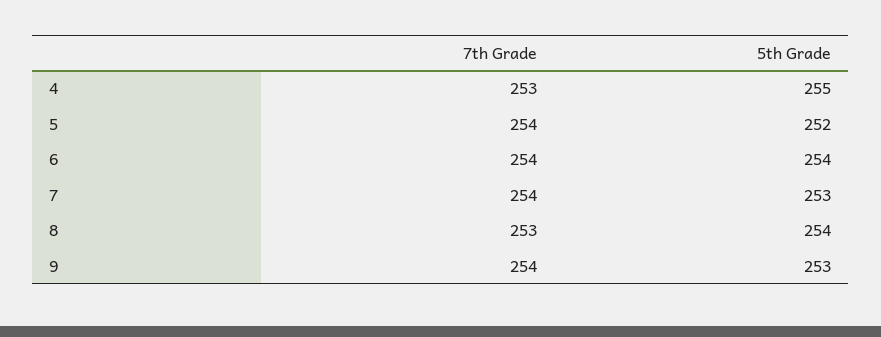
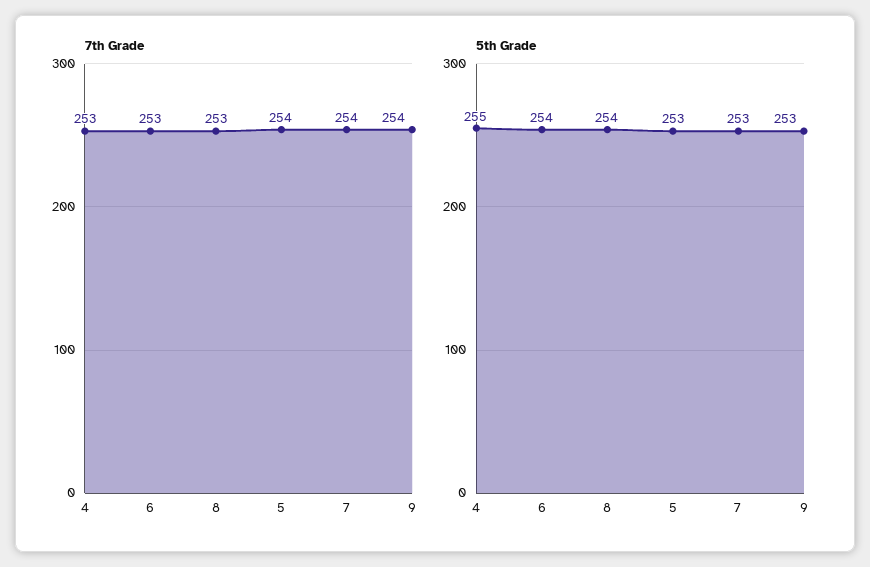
5th Grade, 5: 252 -> 253
7th Grade, 6: 254 -> 253

